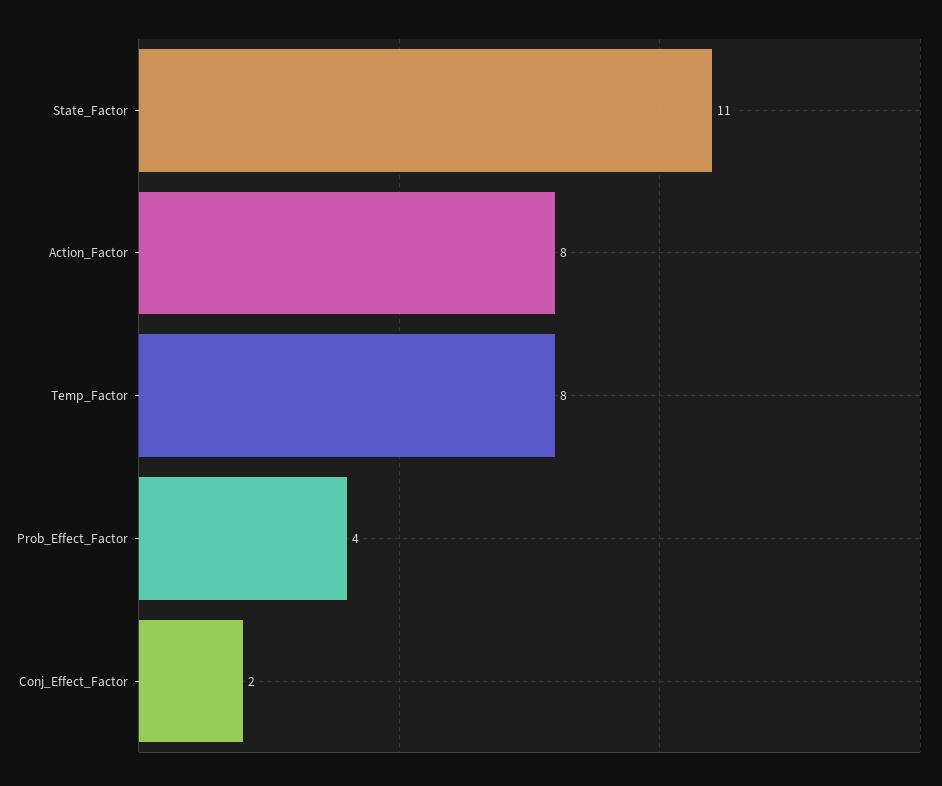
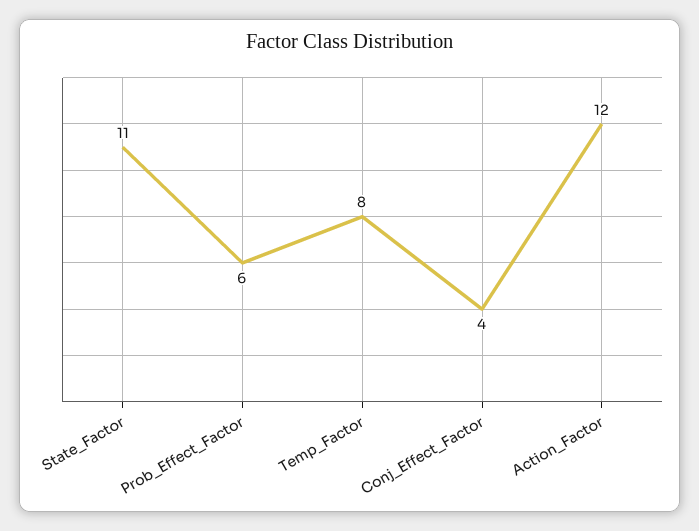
Action_Factor: 8 -> 12
Prob_Effect_Factor: 4 -> 6
Conj_Effect_Factor: 2 -> 4

